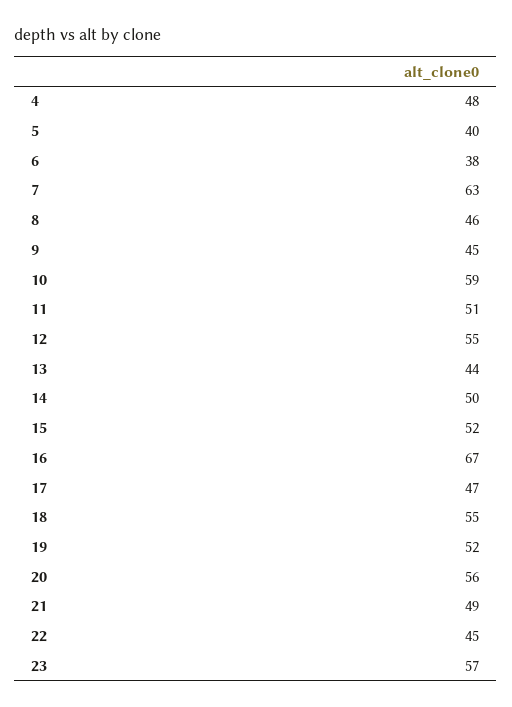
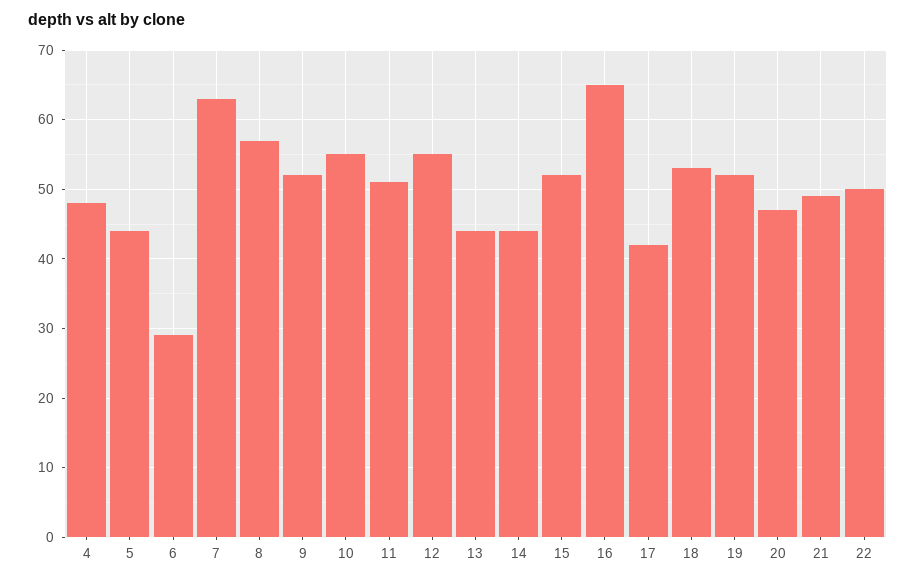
5: 40 -> 44
6: 38 -> 29
8: 46 -> 57
9: 45 -> 52
10: 59 -> 55
14: 50 -> 44
16: 67 -> 65
17: 47 -> 42
18: 55 -> 53
20: 56 -> 47
22: 45 -> 50
23: 57 -> none

